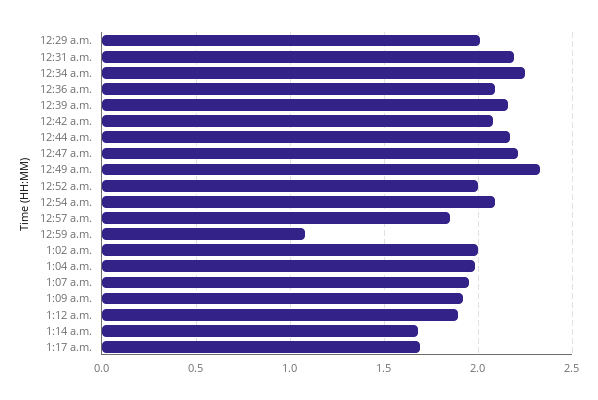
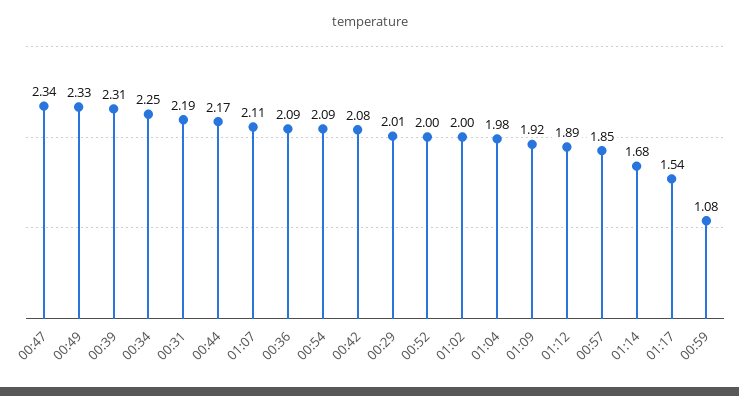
12:39 a.m.: 2.15 -> 2.31
12:47 a.m.: 2.2 -> 2.34
1:07 a.m.: 1.95 -> 2.11
1:17 a.m.: 1.7 -> 1.54

